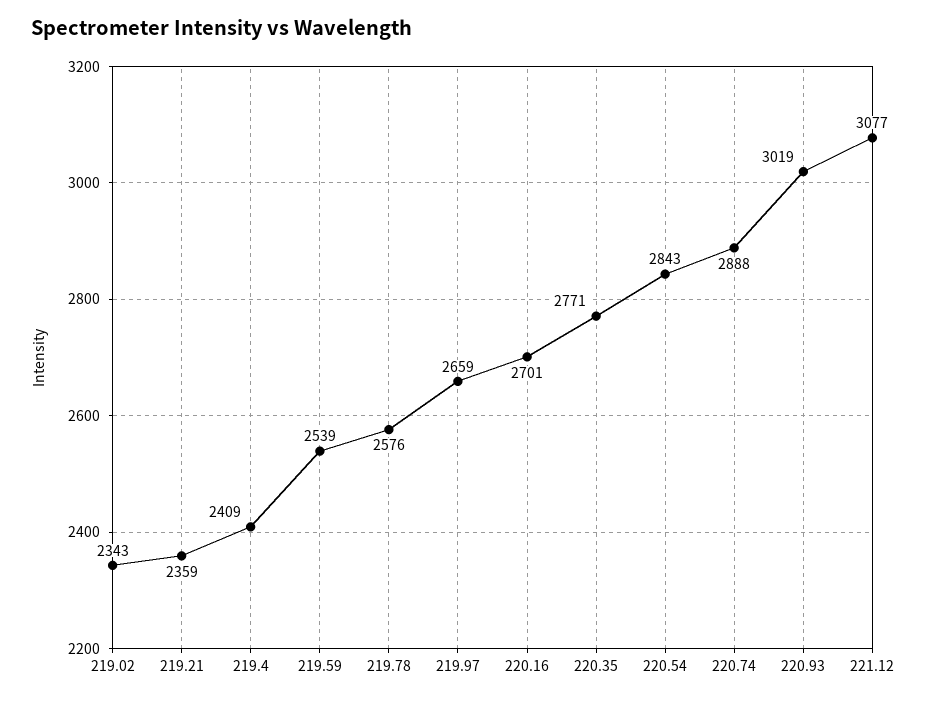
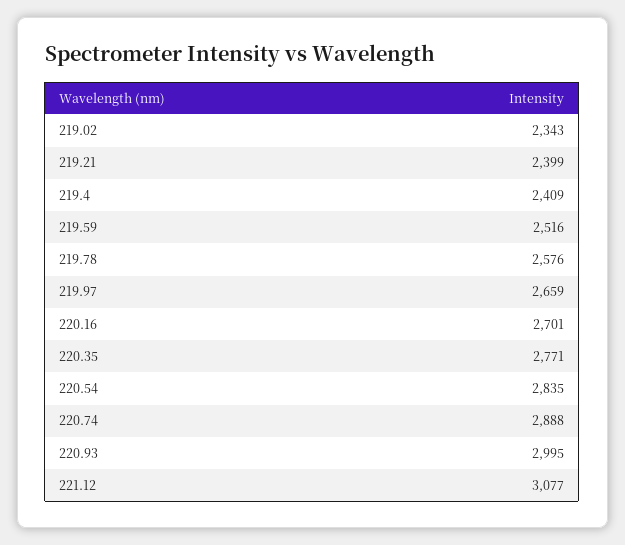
219.21: 2359 -> 2399
219.59: 2539 -> 2516
220.54: 2843 -> 2835
220.93: 3019 -> 2995

